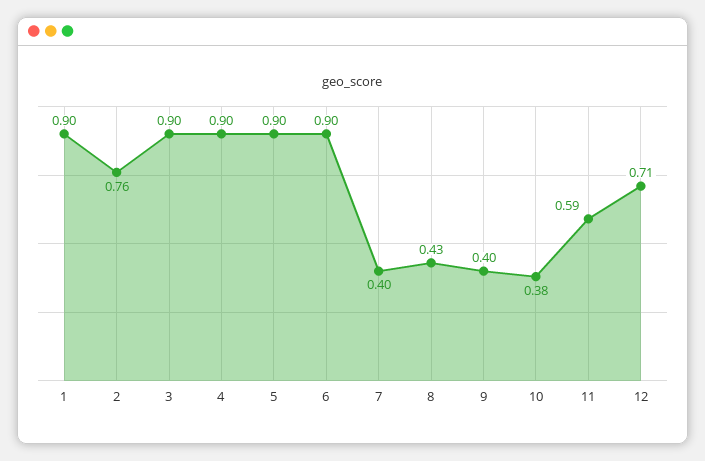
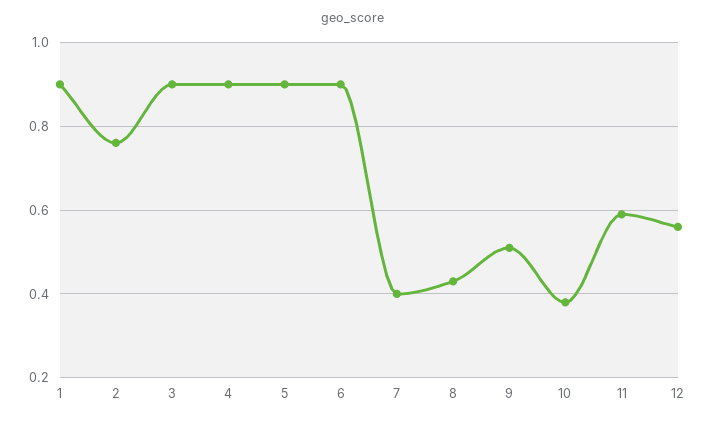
9: 0.4 -> 0.5
12: 0.71 -> 0.55

